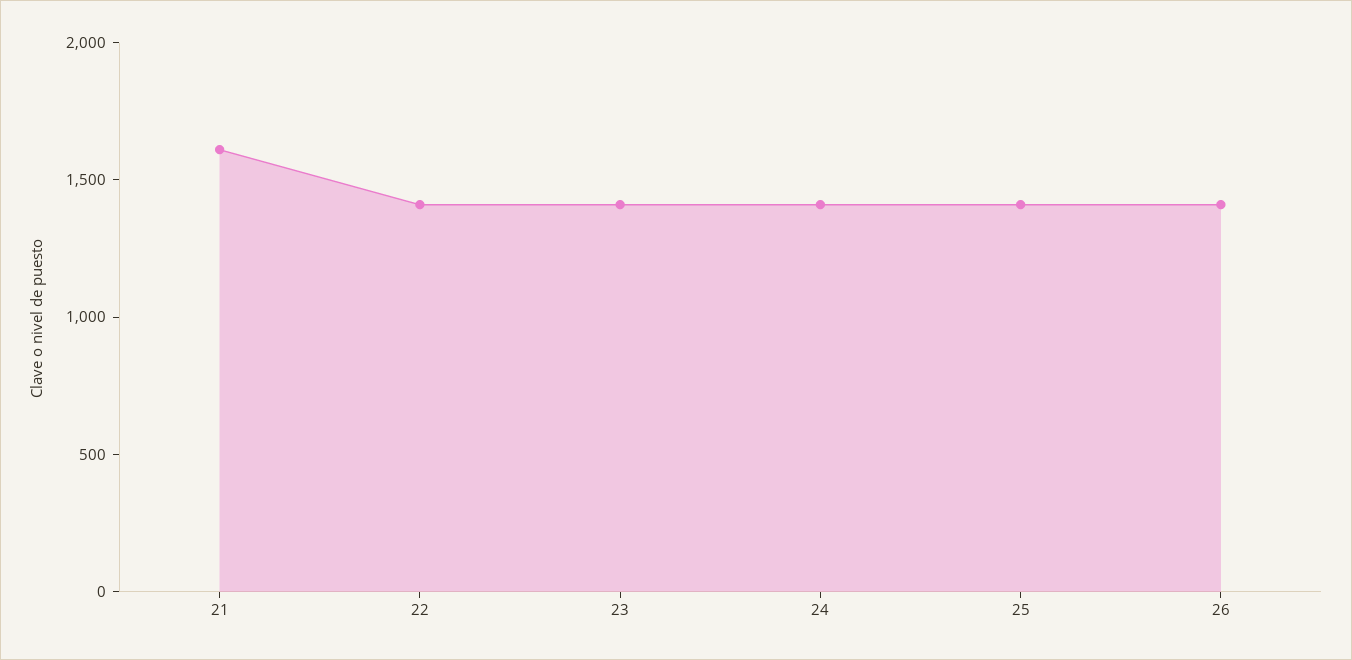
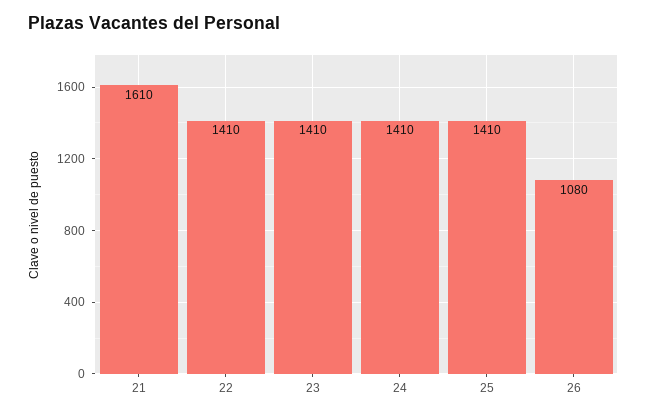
26: 1400 -> 1080

